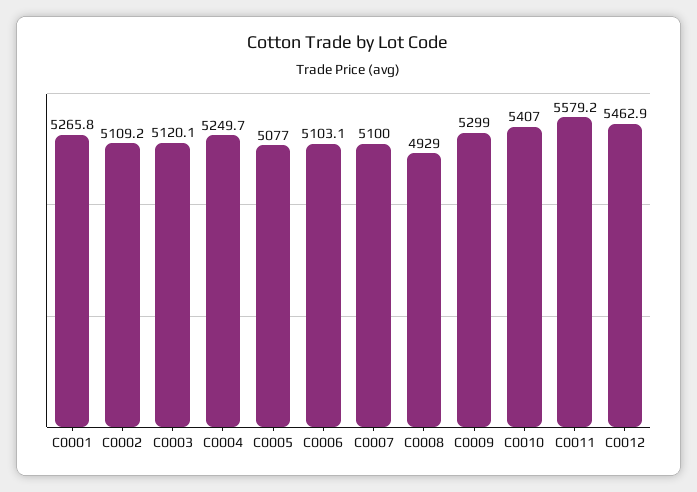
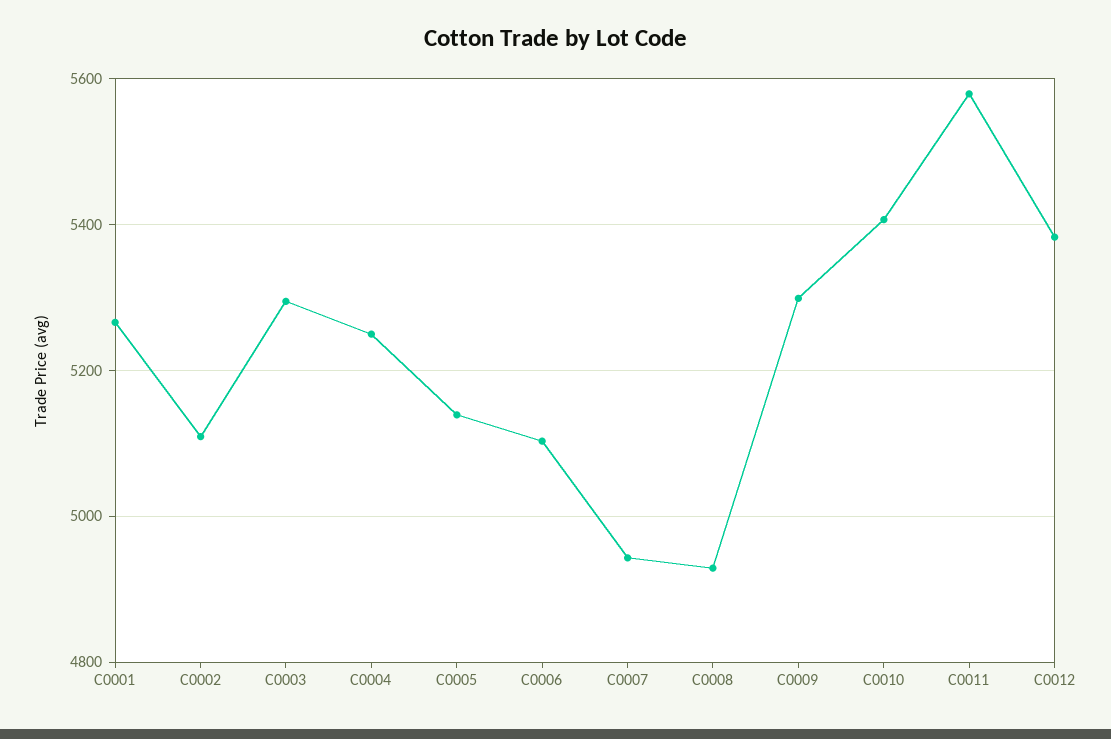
C0003: 5120.1 -> 5300
C0005: 5077 -> 5140
C0007: 5100 -> 4940
C0012: 5462.9 -> 5380

